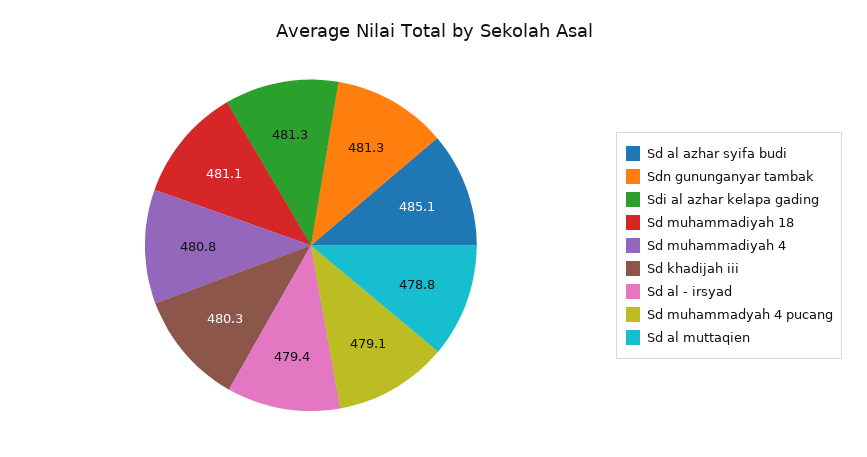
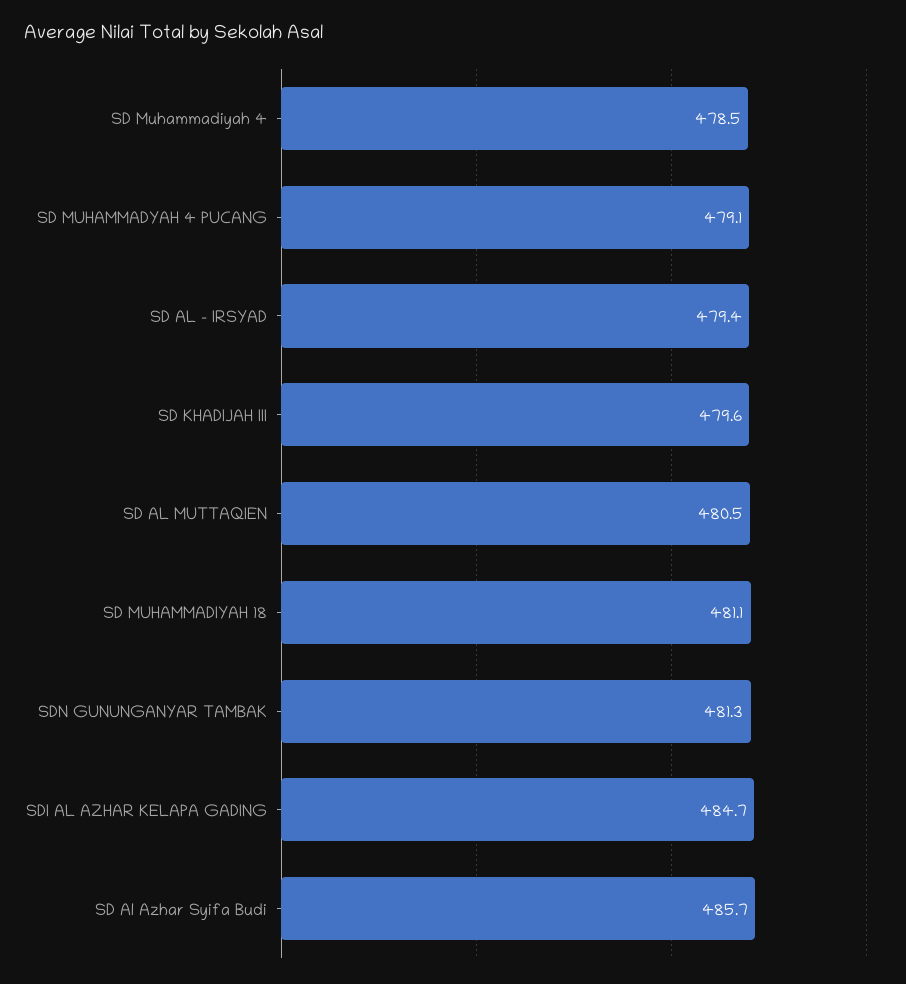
Sd al azhar syifa budi: 485.1 -> 485.7
Sdi al azhar kelapa gading: 481.3 -> 484.7
Sd muhammadiyah 4: 480.8 -> 478.5
Sd khadijah iii: 480.3 -> 479.6
Sd al muttaqien: 478.8 -> 480.5

